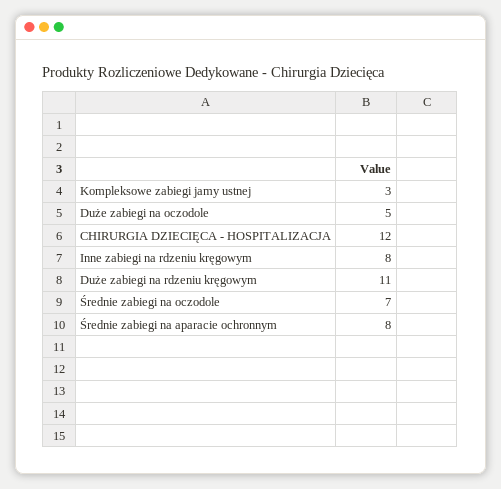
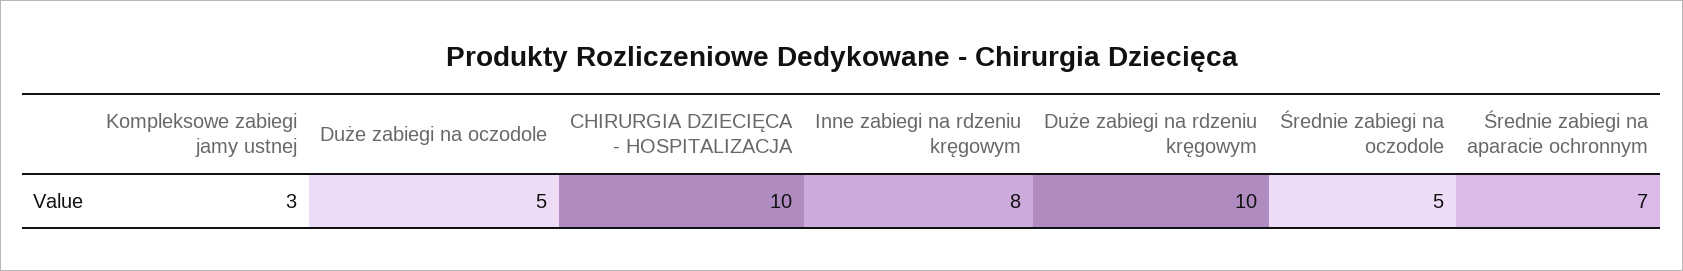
CHIRURGIA DZIECIĘCA - HOSPITALIZACJA: 12 -> 10
Duże zabiegi na rdzeniu kręgowym: 11 -> 10
Średnie zabiegi na oczodole: 7 -> 5
Średnie zabiegi na aparacie ochronnym: 8 -> 7

